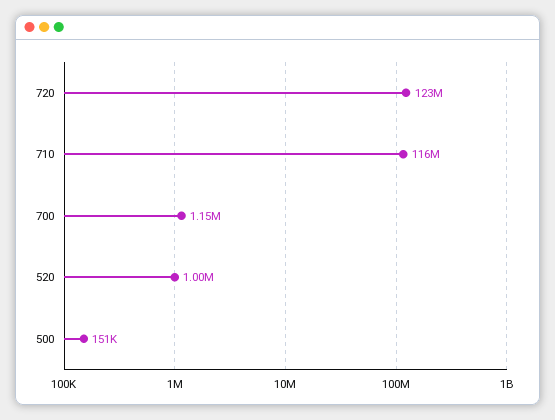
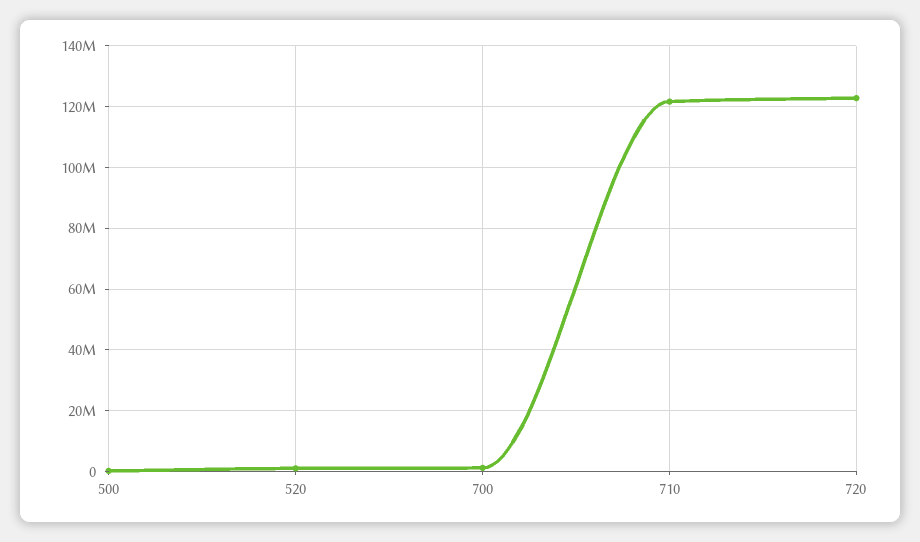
710: 116000000 -> 122000000

